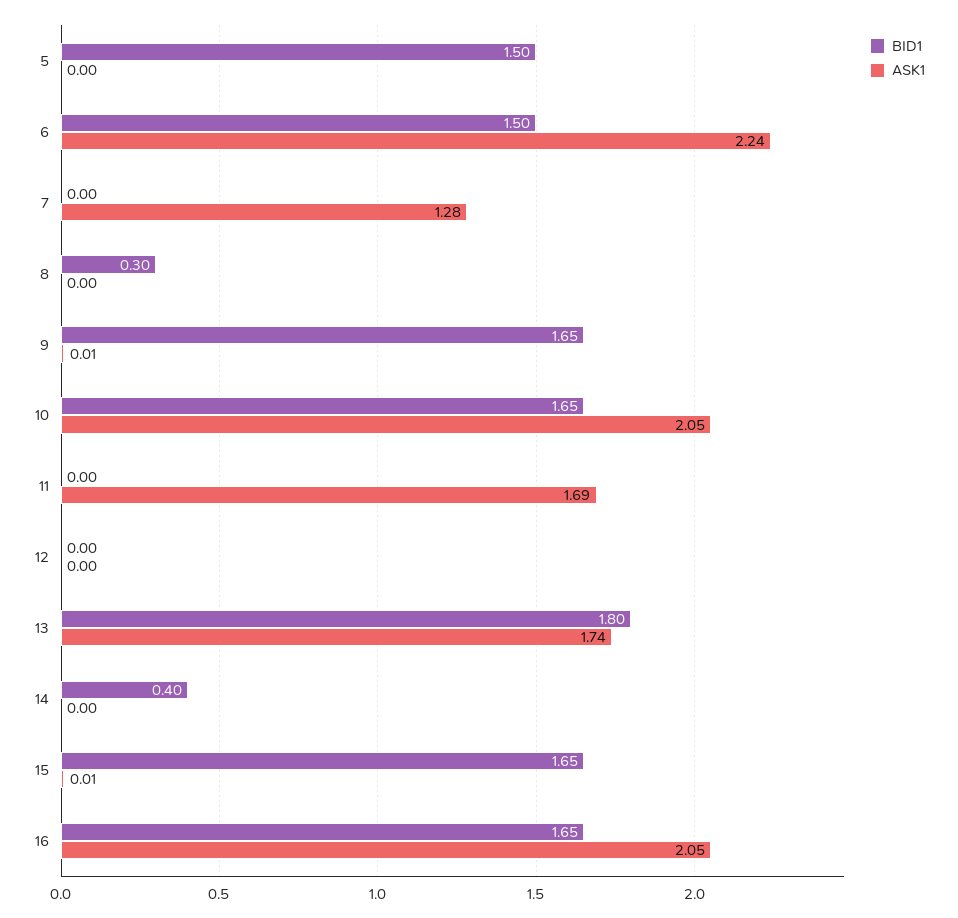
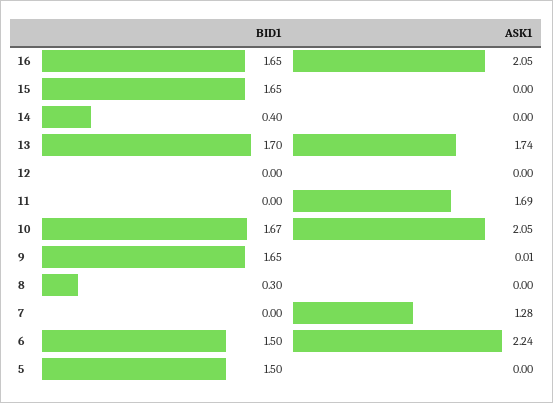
BID1, 10: 1.65 -> 1.67
BID1, 13: 1.8 -> 1.7
ASK1, 15: 0.01 -> 0

